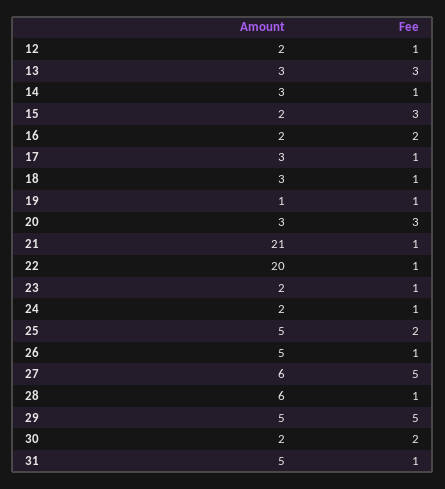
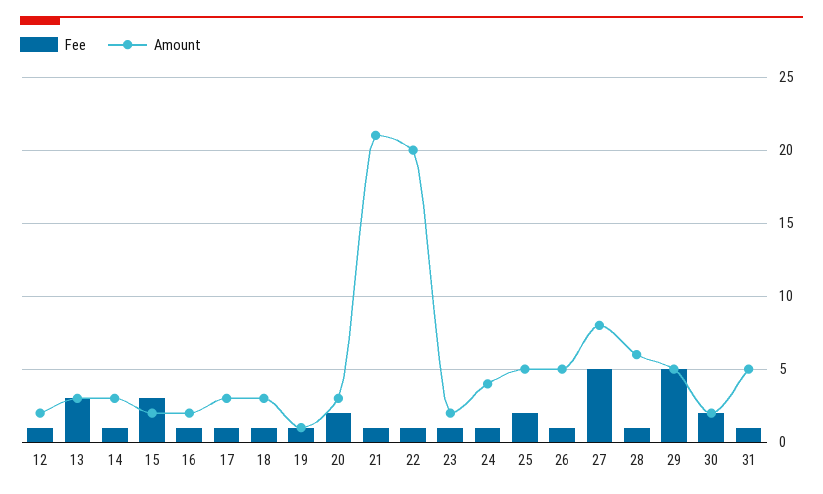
Fee, 16: 2 -> 1
Fee, 20: 3 -> 2
Amount, 24: 2 -> 4
Amount, 27: 6 -> 8

